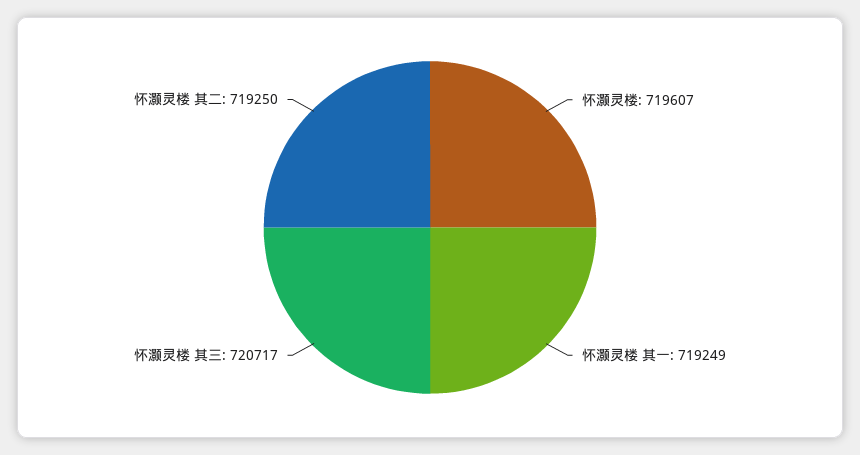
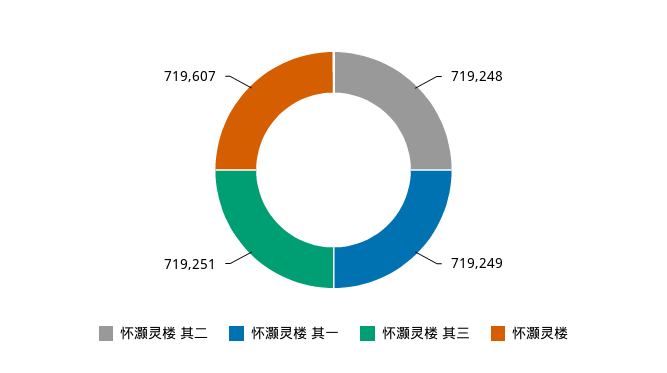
怀灏灵楼 其三: 720717 -> 719251
怀灏灵楼 其二: 719250 -> 719248

